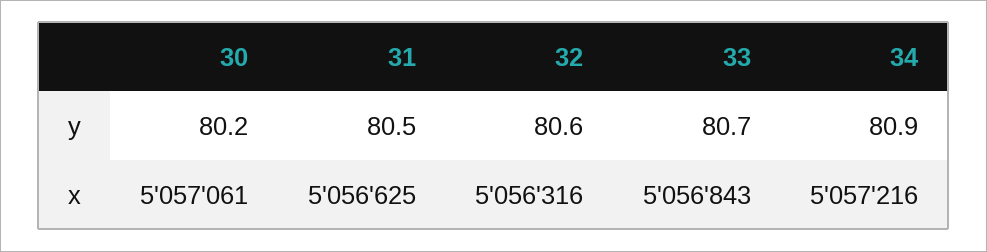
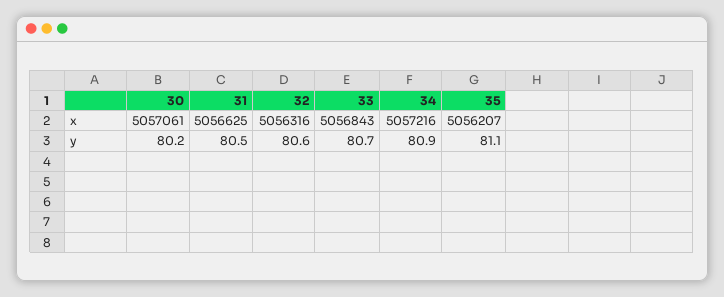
35, x: none -> 5056207
35, y: none -> 81.1

